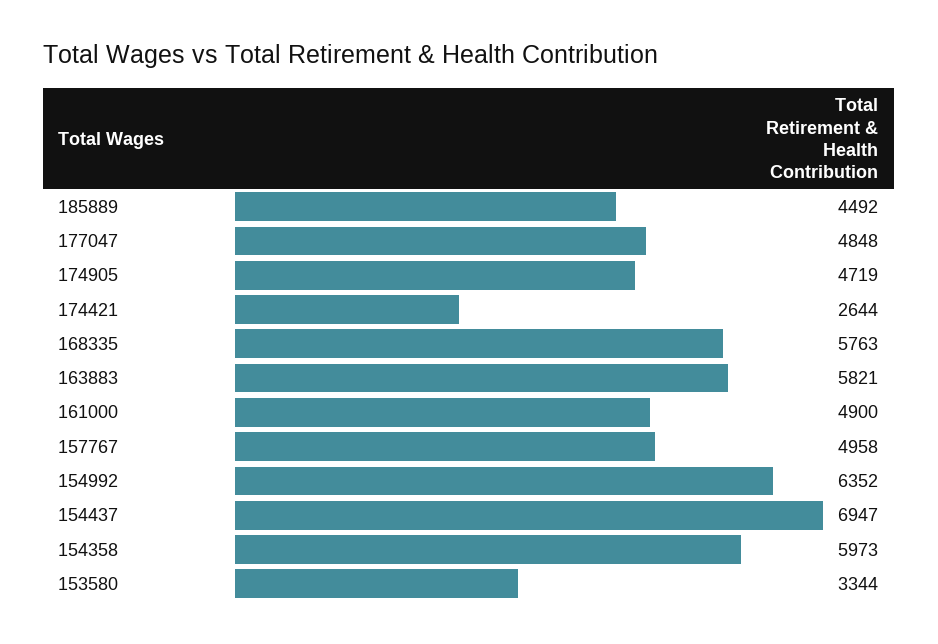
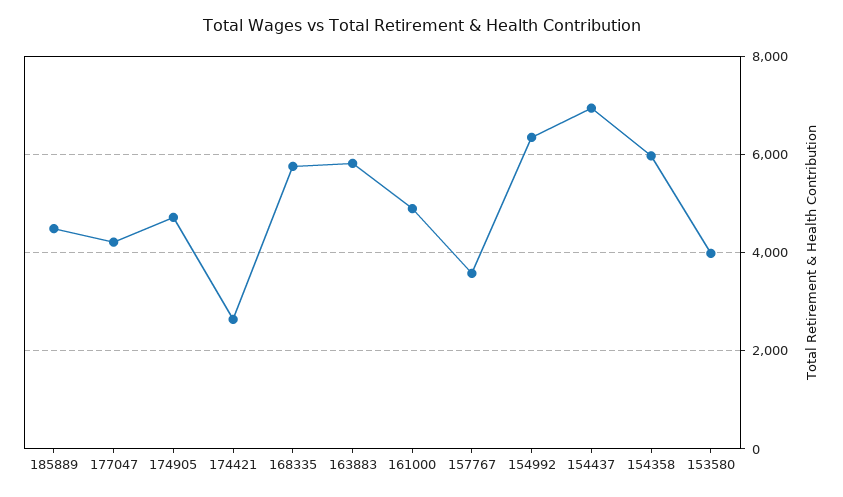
177047: 4848 -> 4200
157767: 4958 -> 3600
153580: 3344 -> 4000

